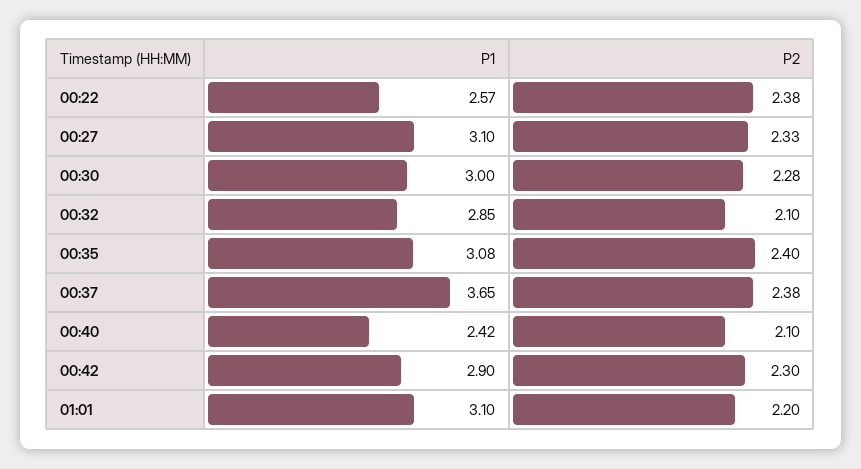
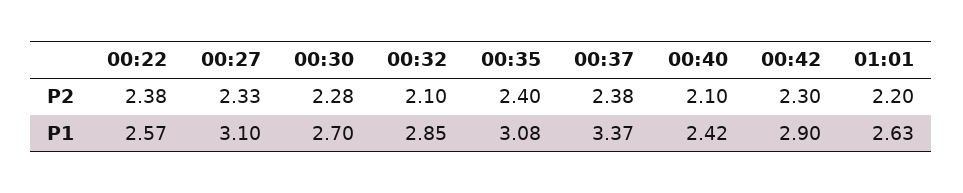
P1, 00:30: 3 -> 2.7
P1, 00:37: 3.65 -> 3.37
P1, 01:01: 3.1 -> 2.63

